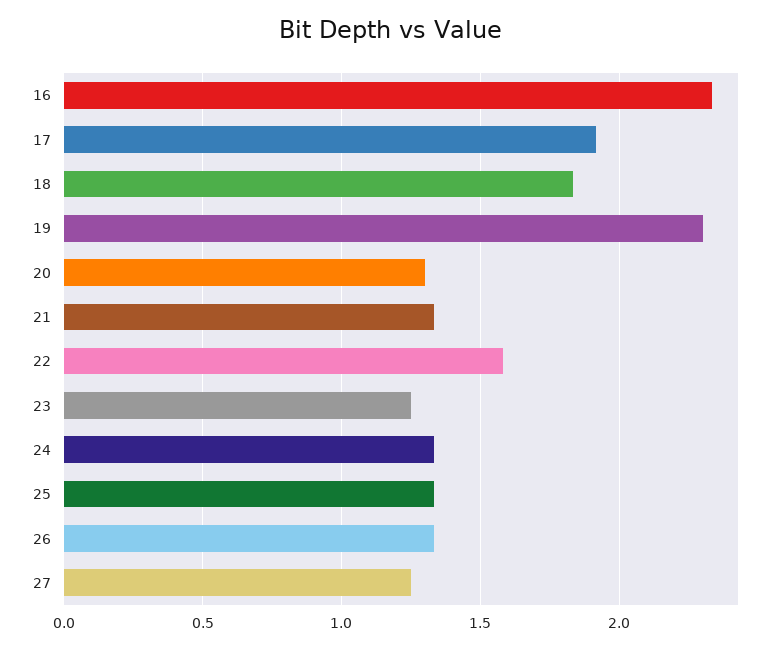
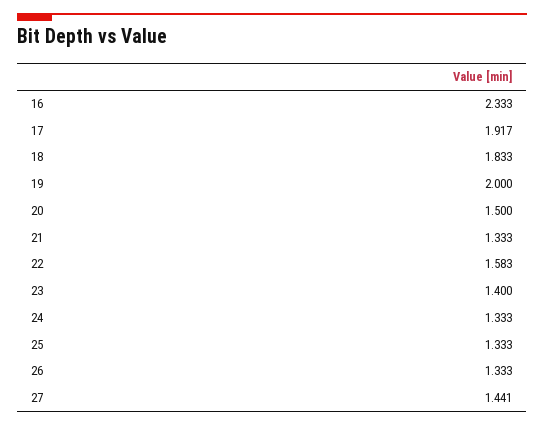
19: 2.3 -> 2
20: 1.3 -> 1.5
23: 1.25 -> 1.4
27: 1.25 -> 1.441

